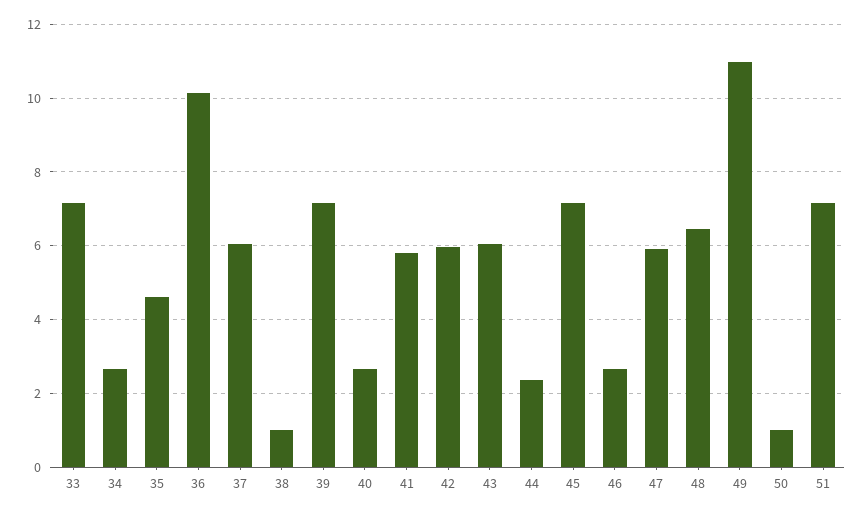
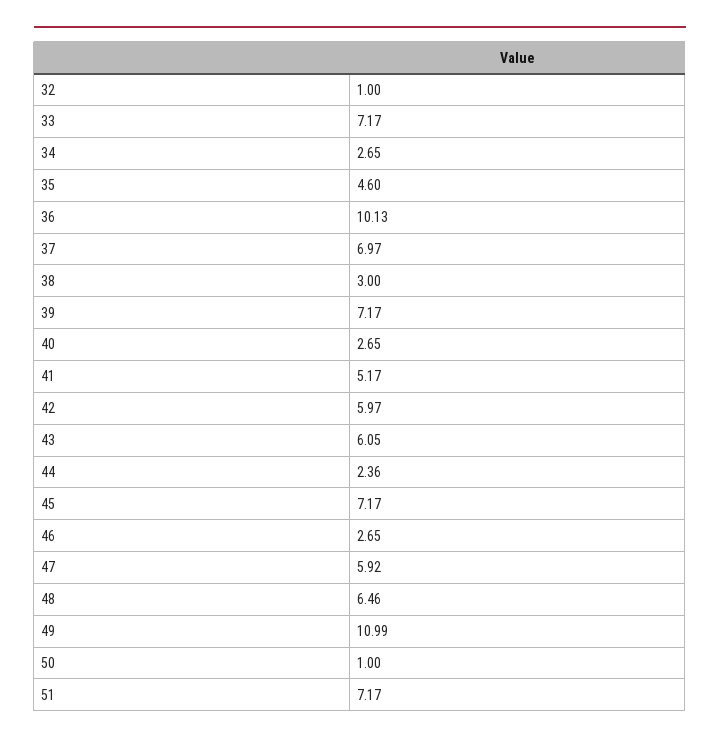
37: 6 -> 6.97
38: 1 -> 3
41: 5.8 -> 5.17
32: none -> 1

